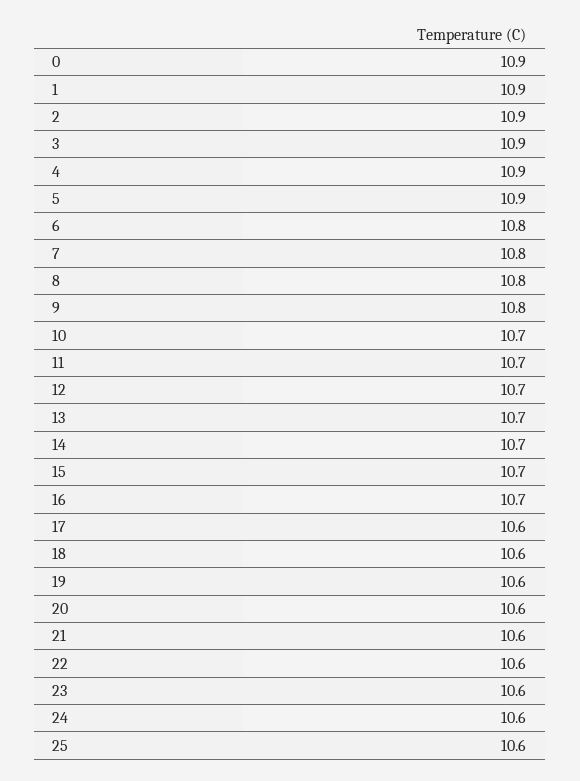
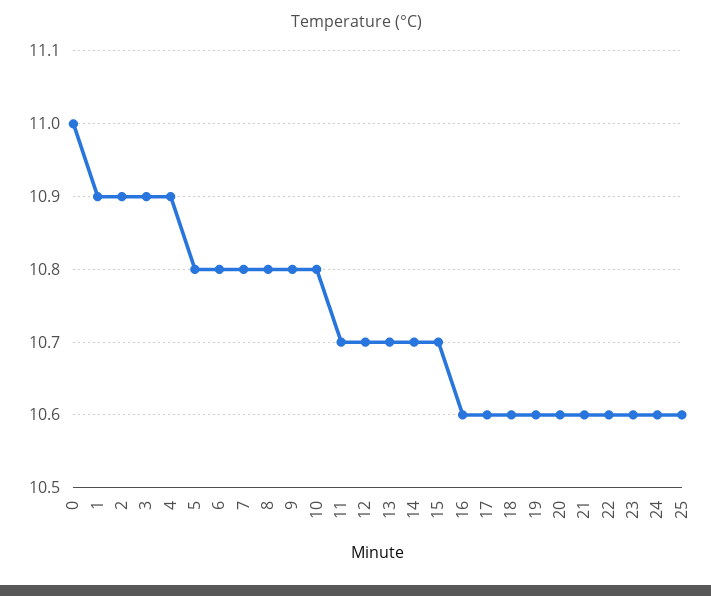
0: 10.9 -> 11
5: 10.9 -> 10.8
10: 10.7 -> 10.8
16: 10.7 -> 10.6

